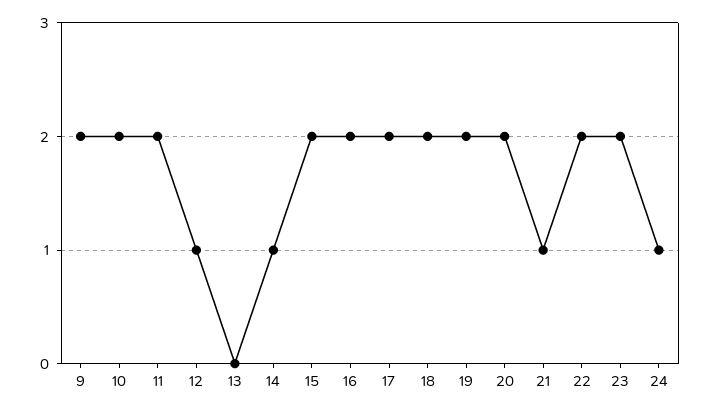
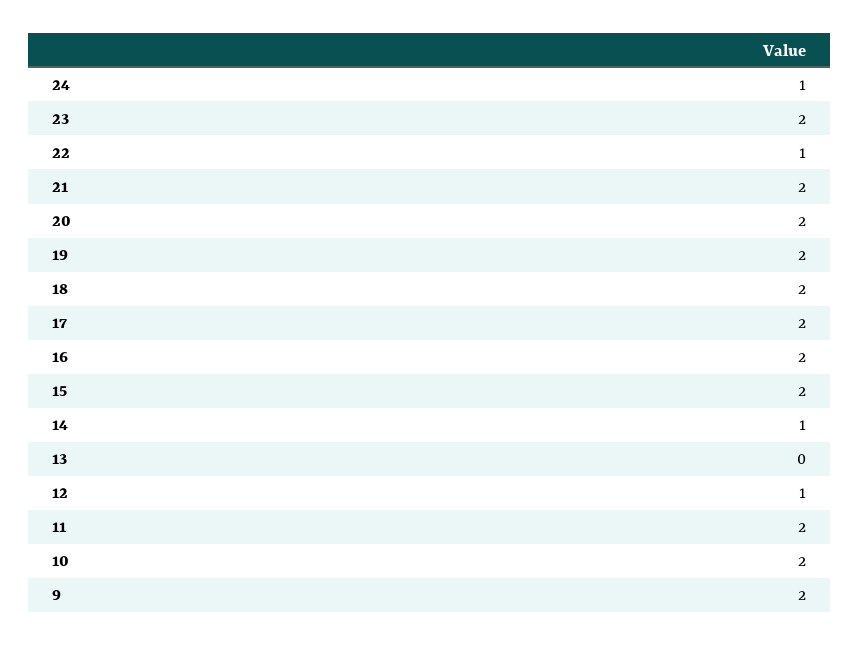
21: 1 -> 2
22: 2 -> 1

